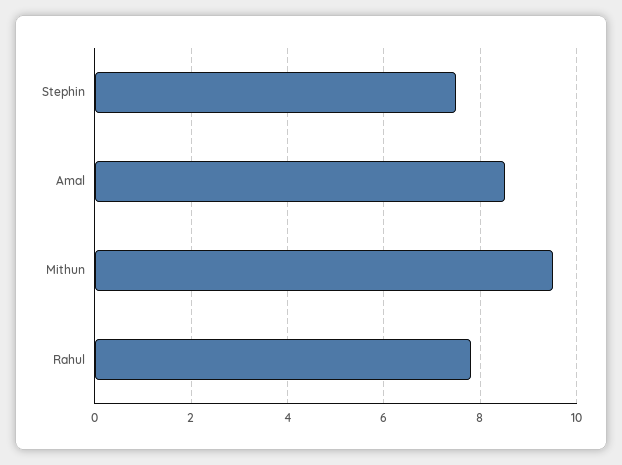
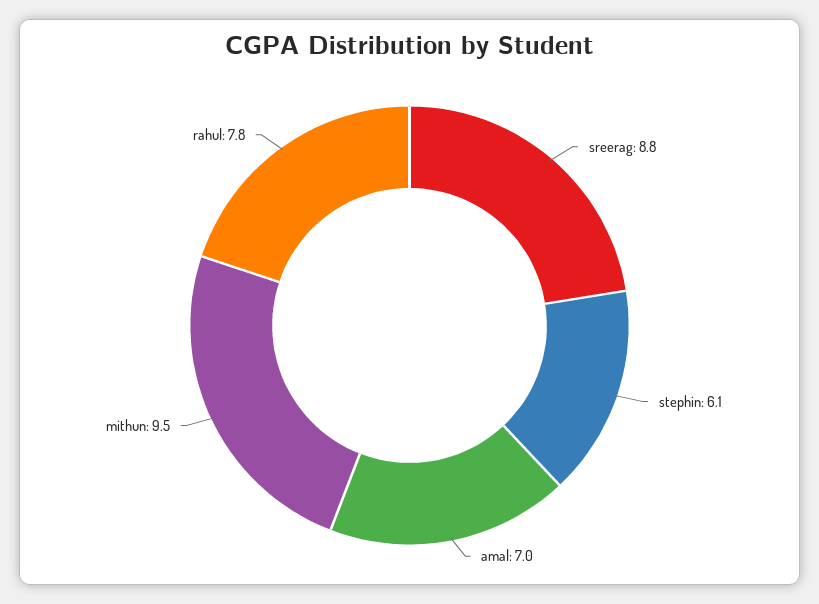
Stephin: 7.5 -> 6.1
Amal: 8.5 -> 7
sreerag: none -> 8.8

